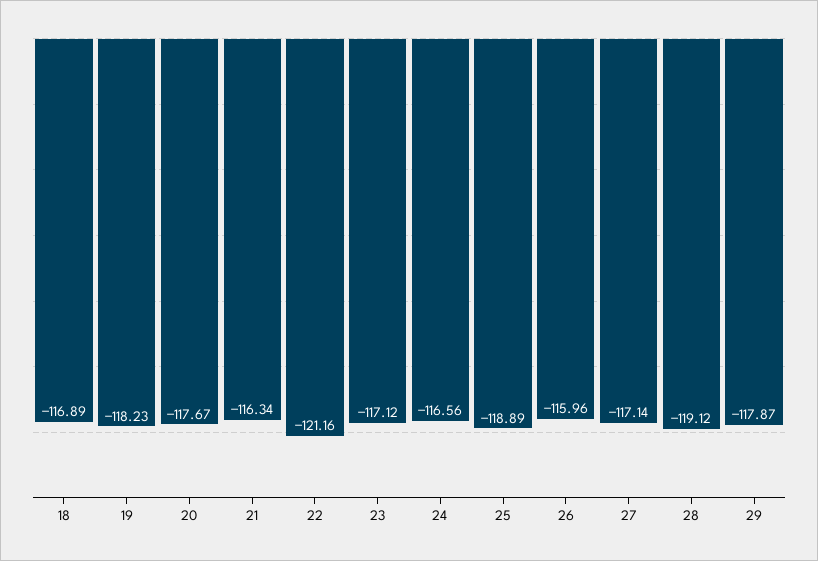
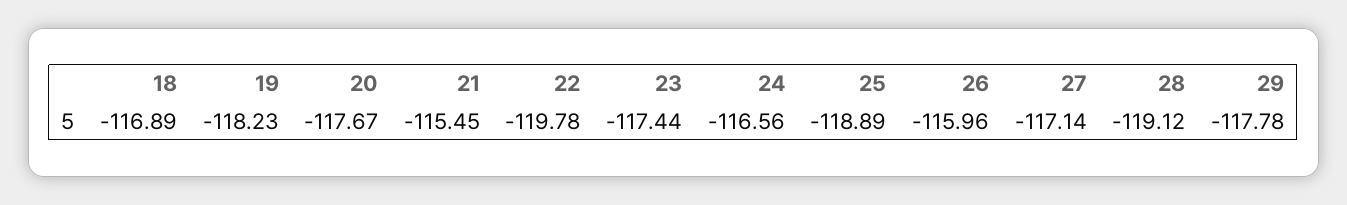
21: -116.34 -> -115.45
22: -121.16 -> -119.78
23: -117.12 -> -117.44
29: -117.87 -> -117.78

